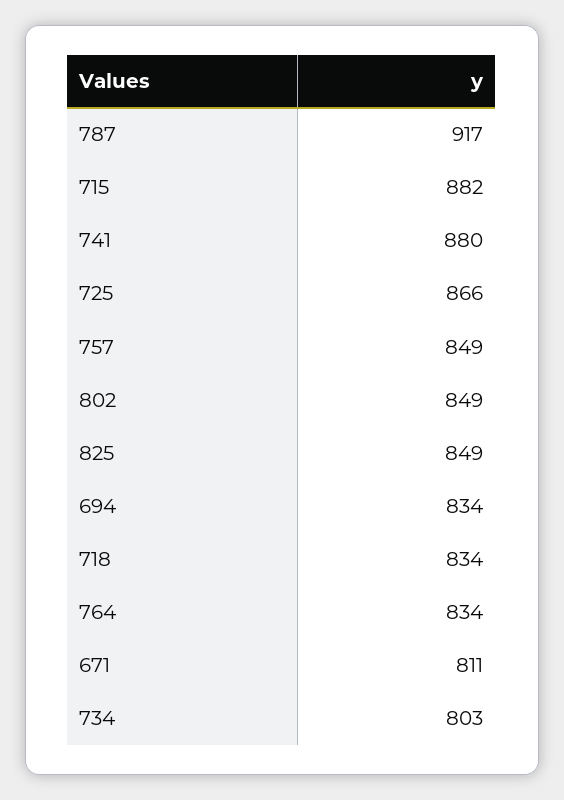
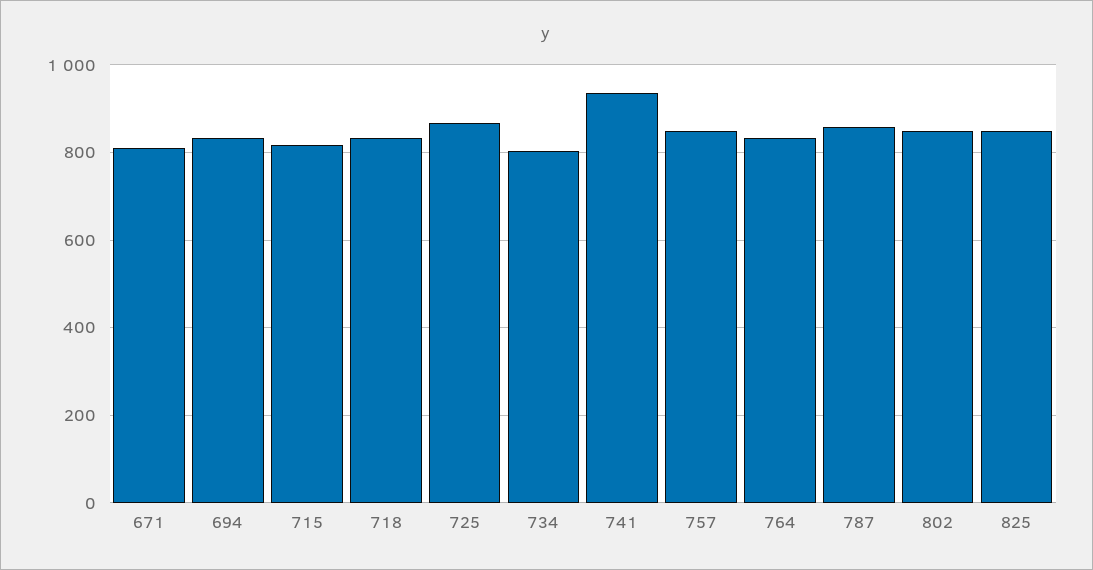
787: 917 -> 860
715: 882 -> 820
741: 880 -> 940

